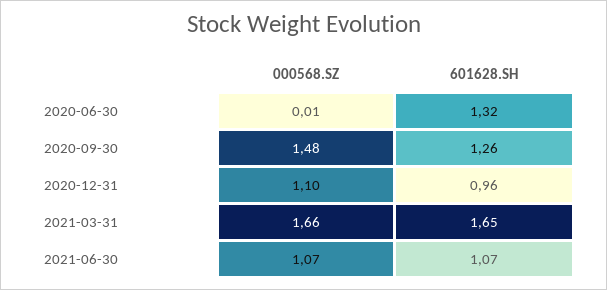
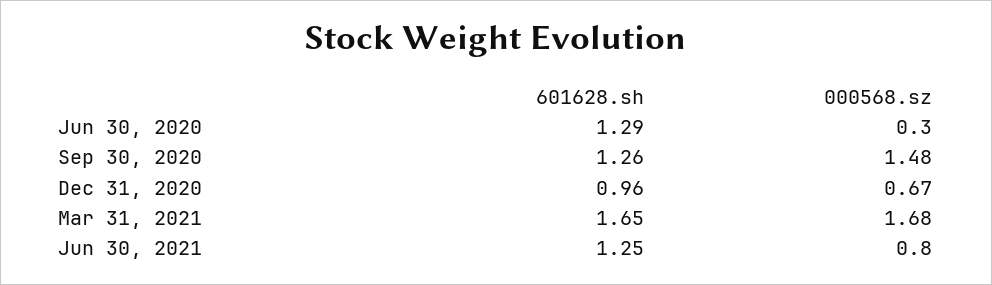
000568.SZ, 2020-06-30: 0.01 -> 0.3
601628.SH, 2020-06-30: 1.32 -> 1.29
000568.SZ, 2020-12-31: 1.1 -> 0.67
000568.SZ, 2021-03-31: 1.66 -> 1.68
000568.SZ, 2021-06-30: 1.07 -> 0.8
601628.SH, 2021-06-30: 1.07 -> 1.25

